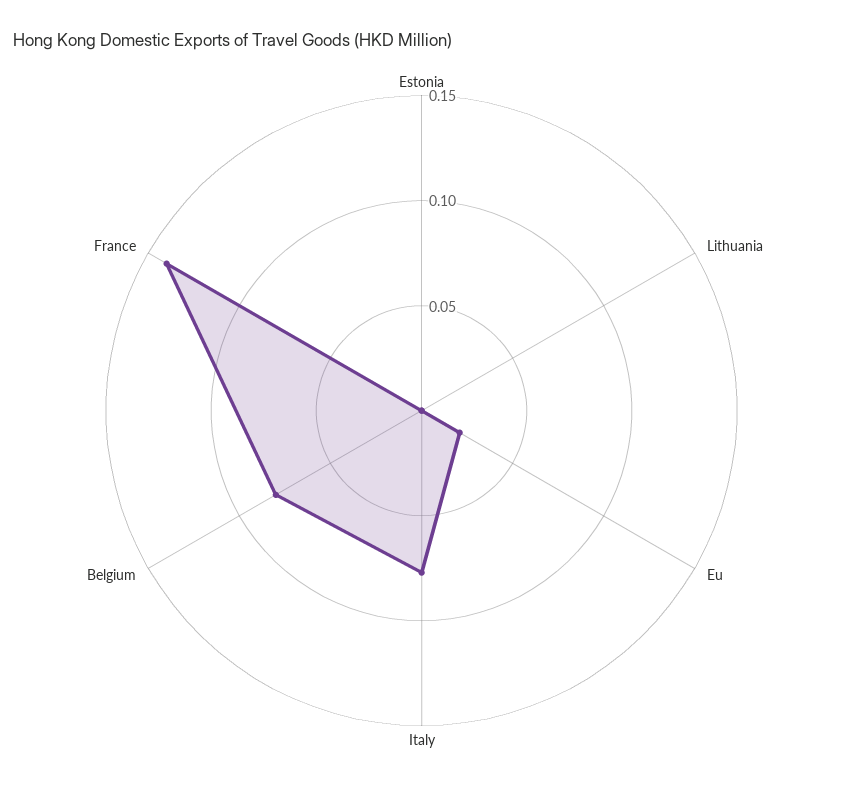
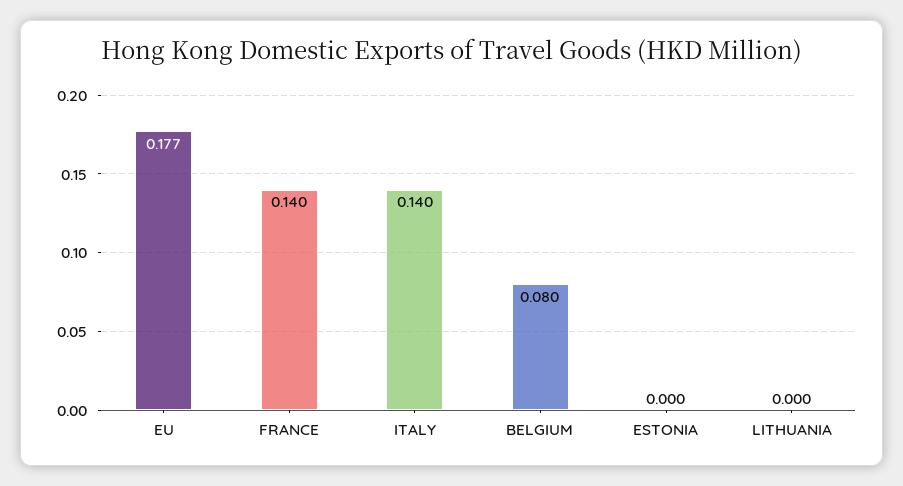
Eu: 0.02 -> 0.177
Italy: 0.08 -> 0.14

